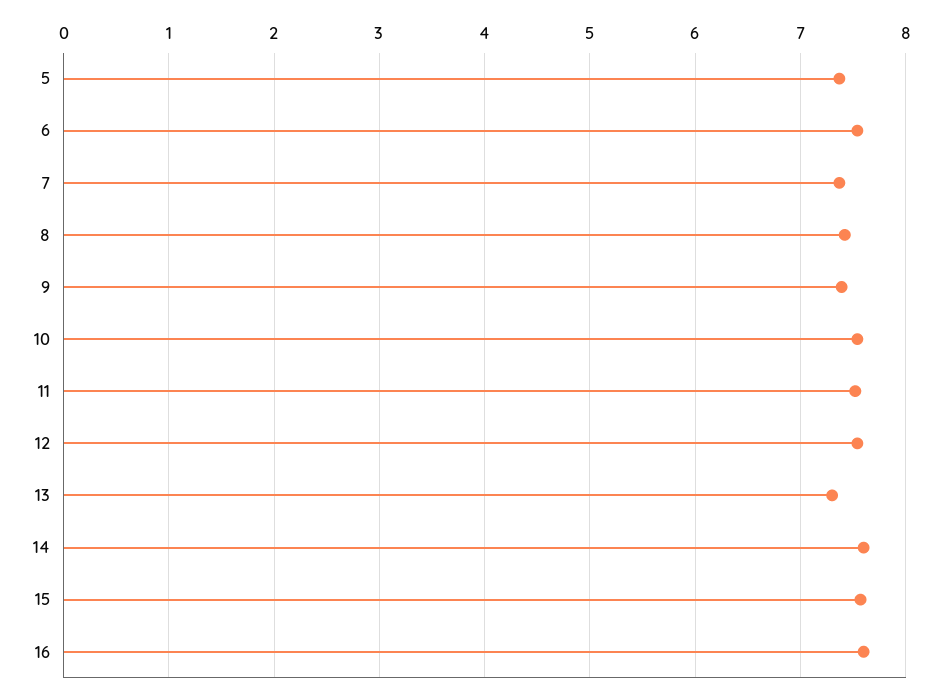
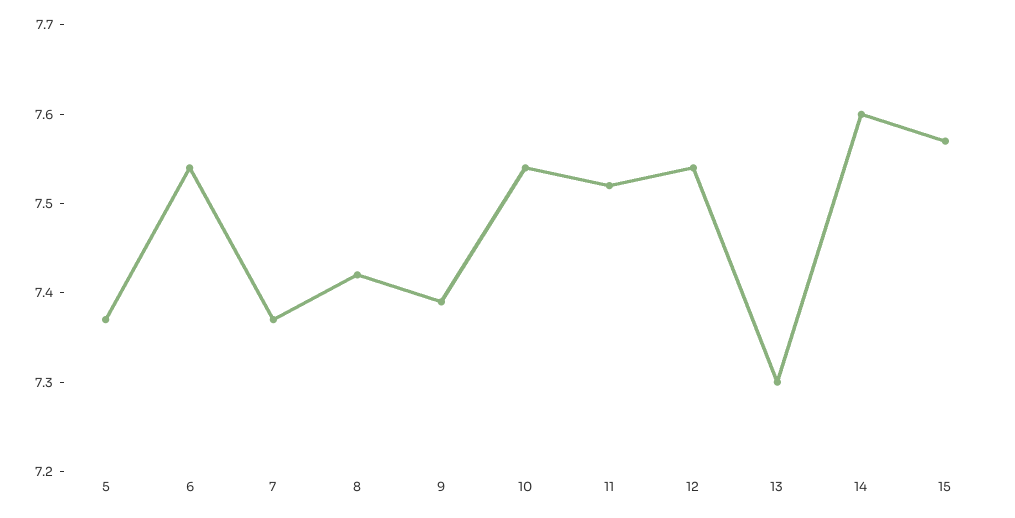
16: 7.6 -> none

